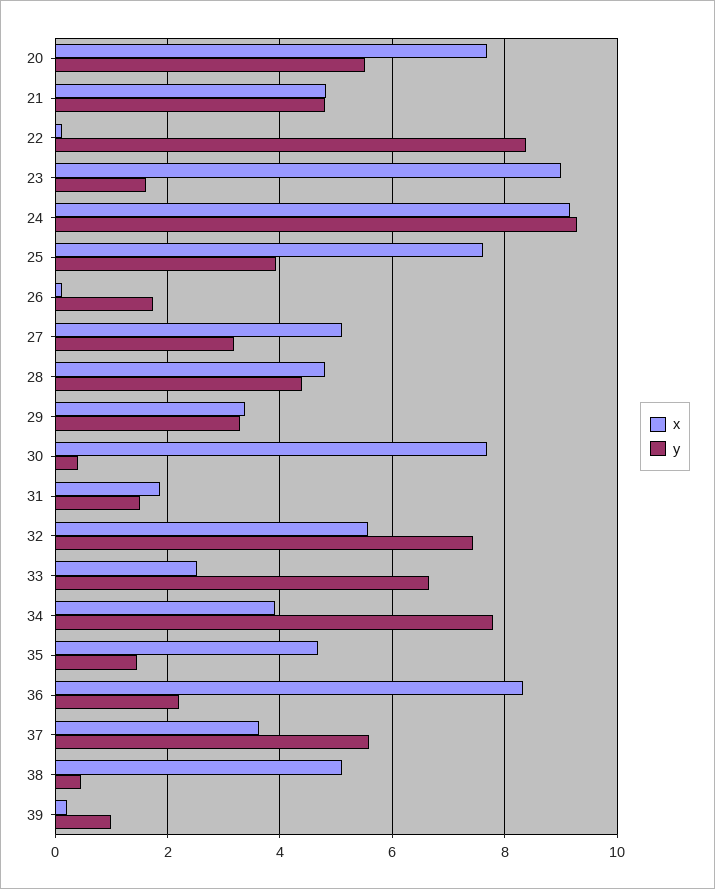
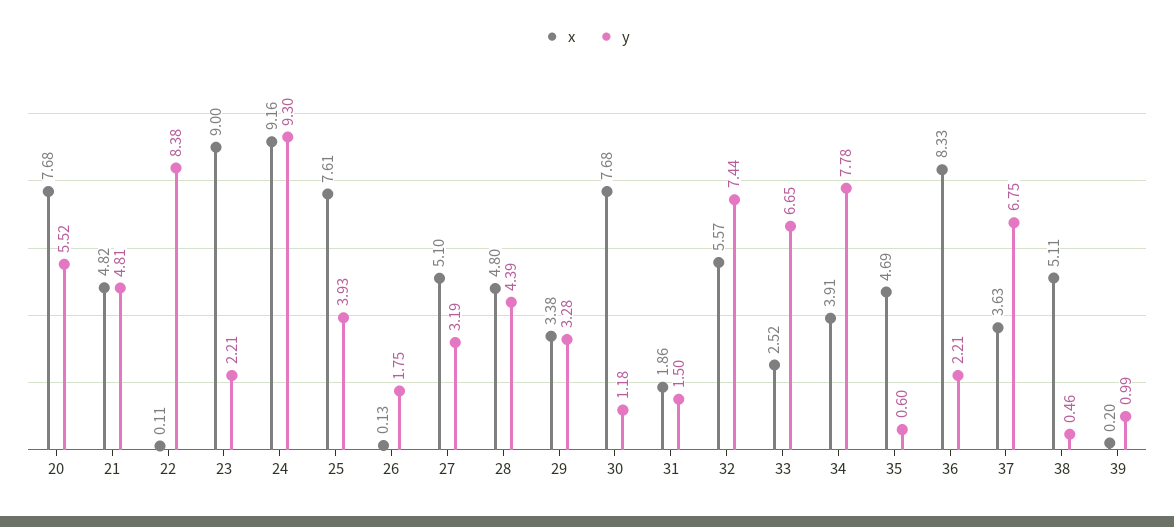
y, 23: 1.6 -> 2.21
y, 30: 0.4 -> 1.18
y, 35: 1.4 -> 0.6
y, 37: 5.6 -> 6.75

